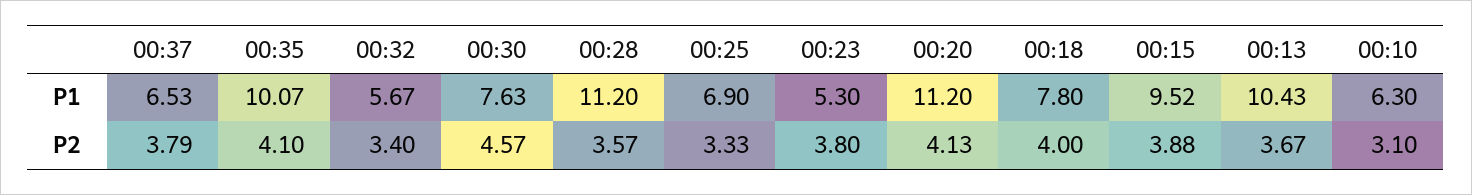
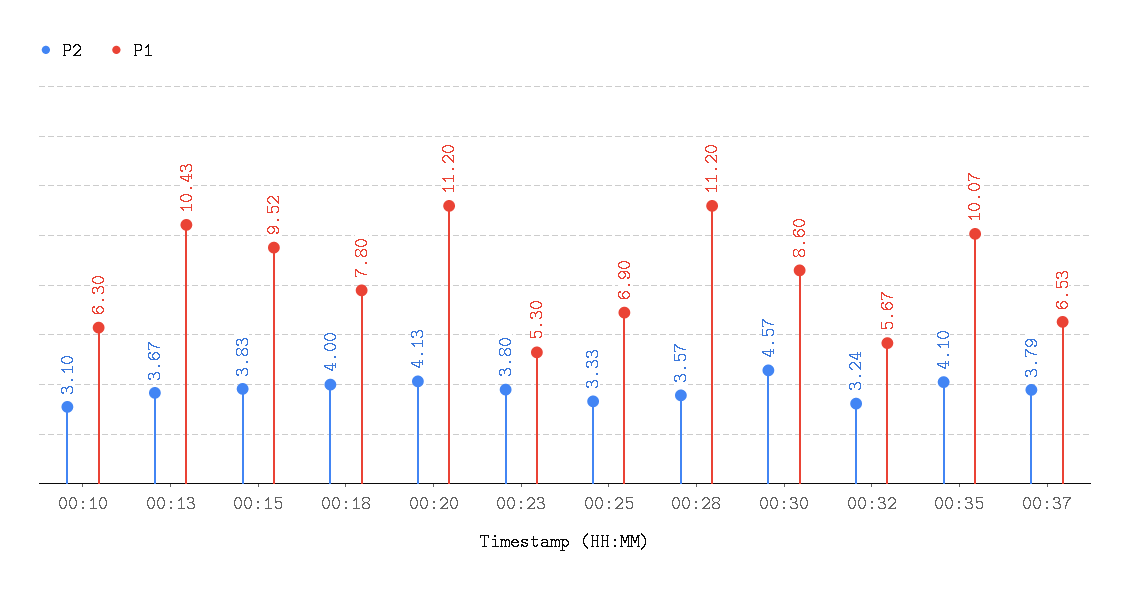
P1, 00:30: 7.63 -> 8.6
P2, 00:32: 3.4 -> 3.24
P2, 00:15: 3.88 -> 3.83

